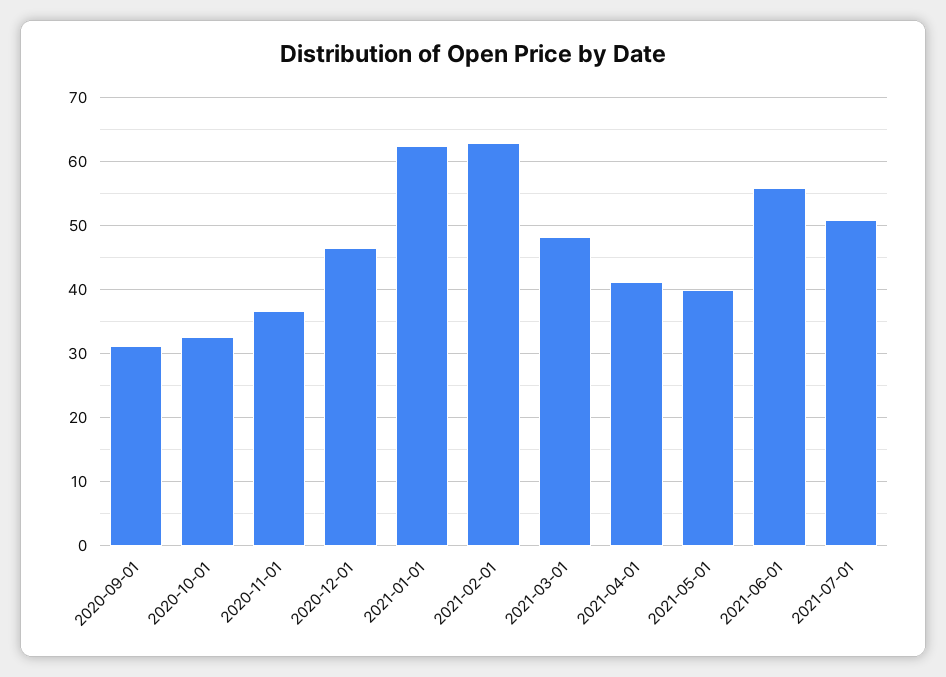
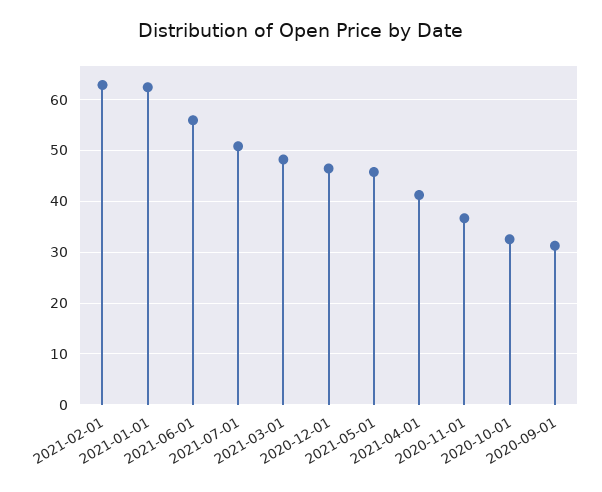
2021-05-01: 40 -> 46

